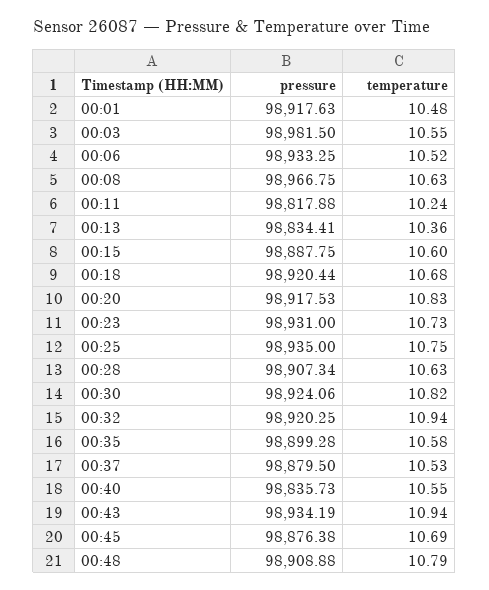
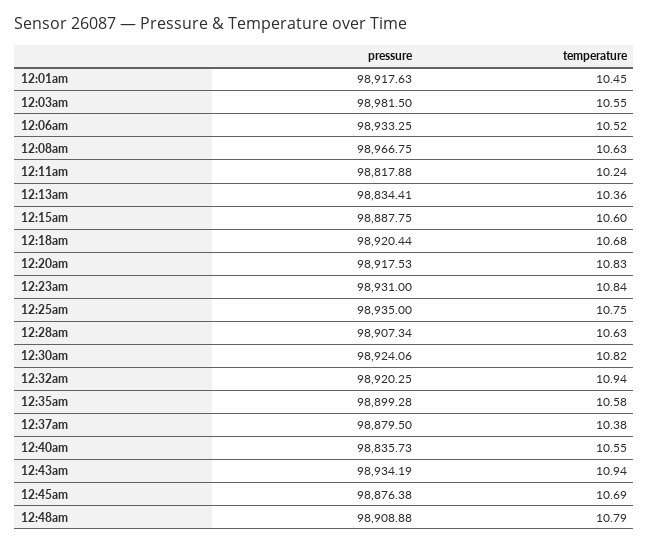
temperature, 00:01: 10.48 -> 10.45
temperature, 00:23: 10.73 -> 10.84
temperature, 00:37: 10.53 -> 10.38

